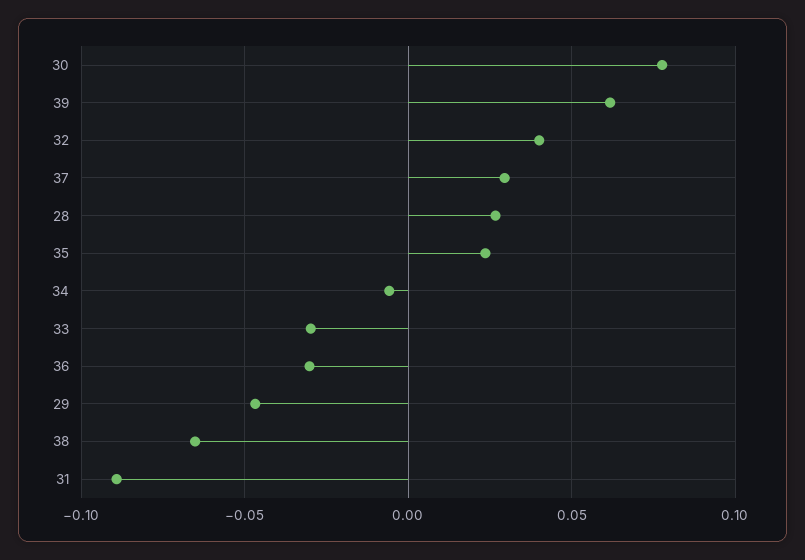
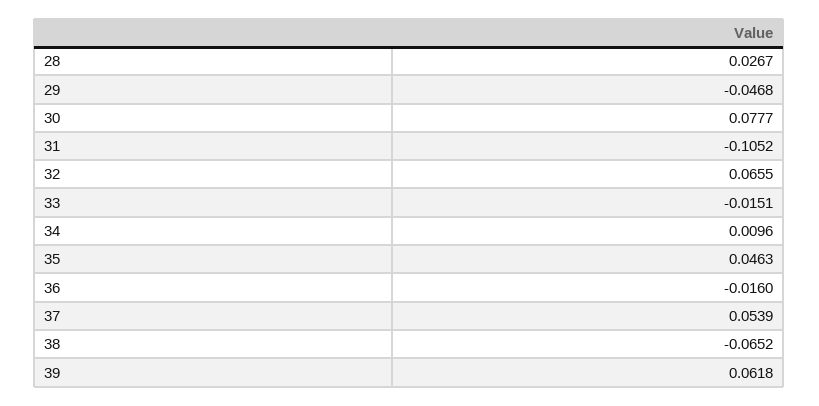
32: 0.04 -> 0.0655
37: 0.03 -> 0.0539
35: 0.025 -> 0.0463
34: -0.005 -> 0.0096
33: -0.03 -> -0.0151
36: -0.03 -> -0.016
31: -0.09 -> -0.1052

